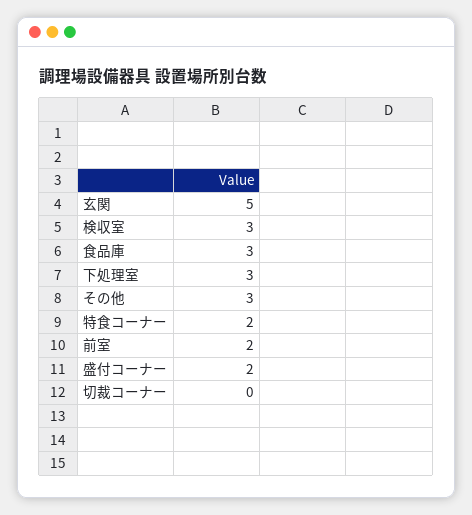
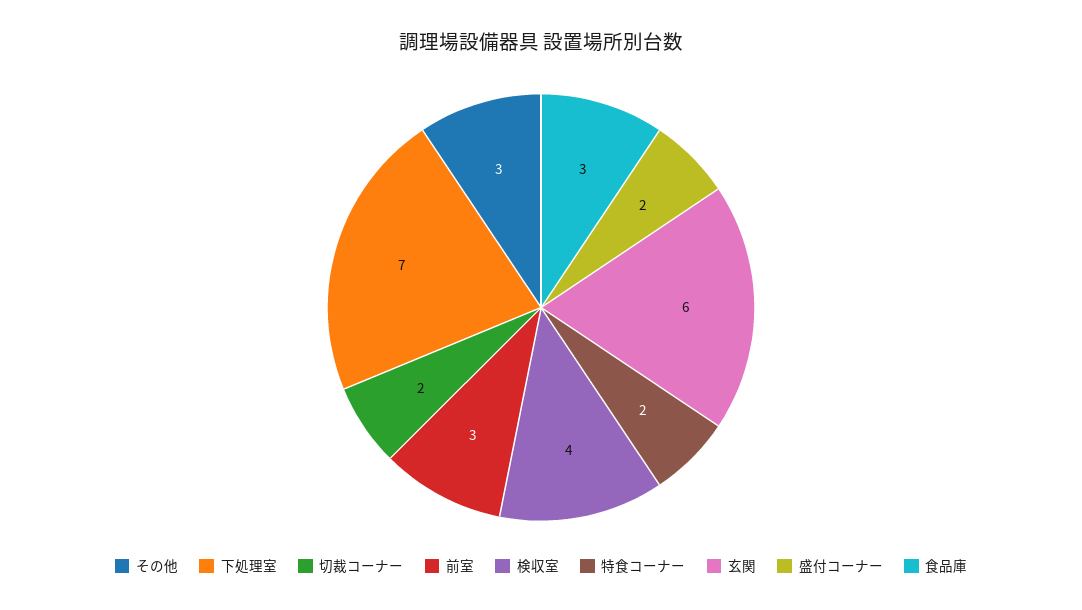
玄関: 5 -> 6
検収室: 3 -> 4
下処理室: 3 -> 7
前室: 2 -> 3
切裁コーナー: 0 -> 2

